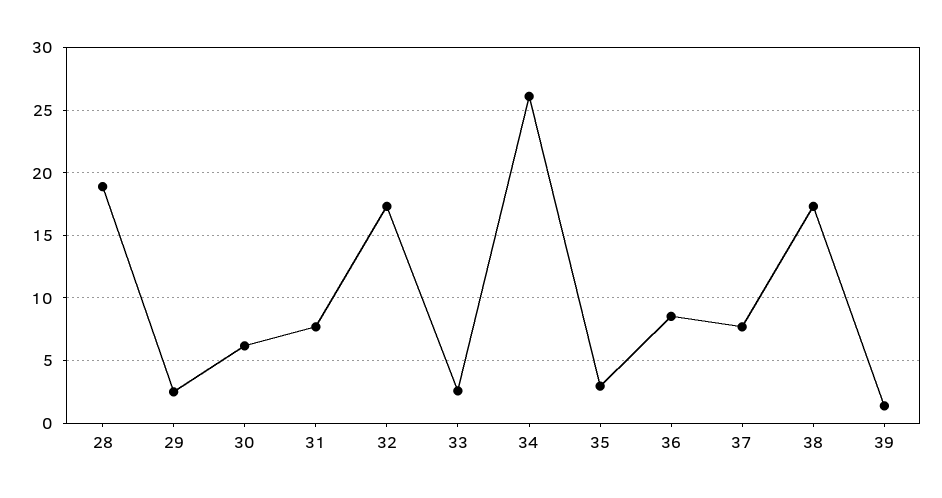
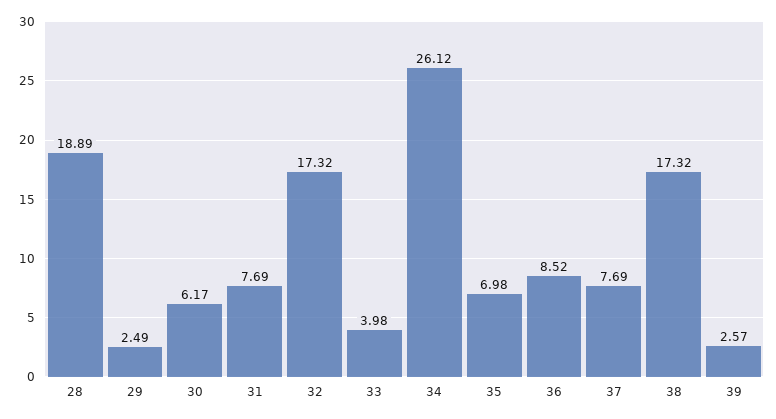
33: 2.5 -> 3.98
35: 3 -> 6.98
39: 1.5 -> 2.57

